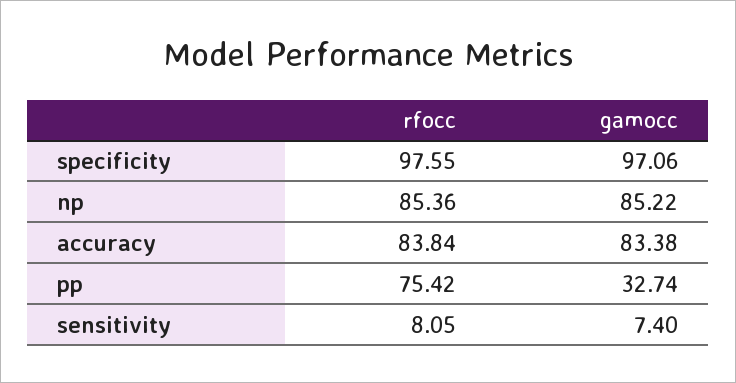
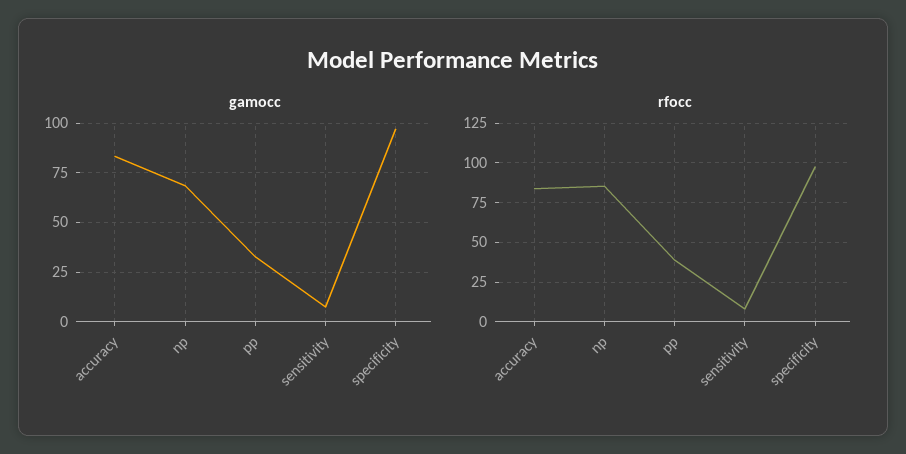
gamocc, np: 85.22 -> 70
rfocc, pp: 75.42 -> 40

